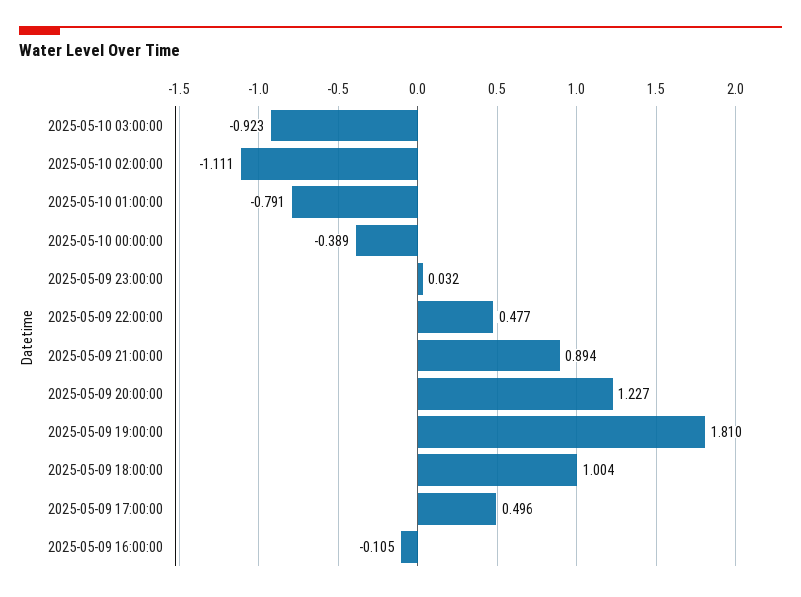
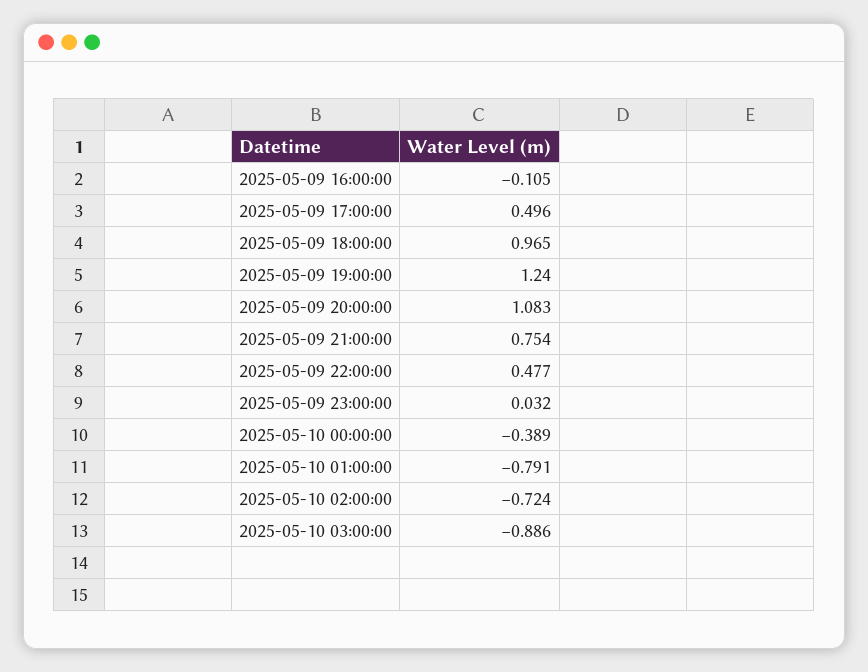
2025-05-10 03:00:00: -0.923 -> -0.886
2025-05-10 02:00:00: -1.111 -> -0.724
2025-05-09 21:00:00: 0.894 -> 0.754
2025-05-09 20:00:00: 1.227 -> 1.083
2025-05-09 19:00:00: 1.81 -> 1.24
2025-05-09 18:00:00: 1.004 -> 0.965

